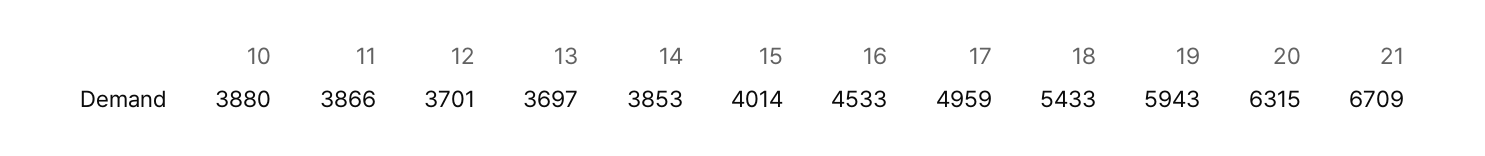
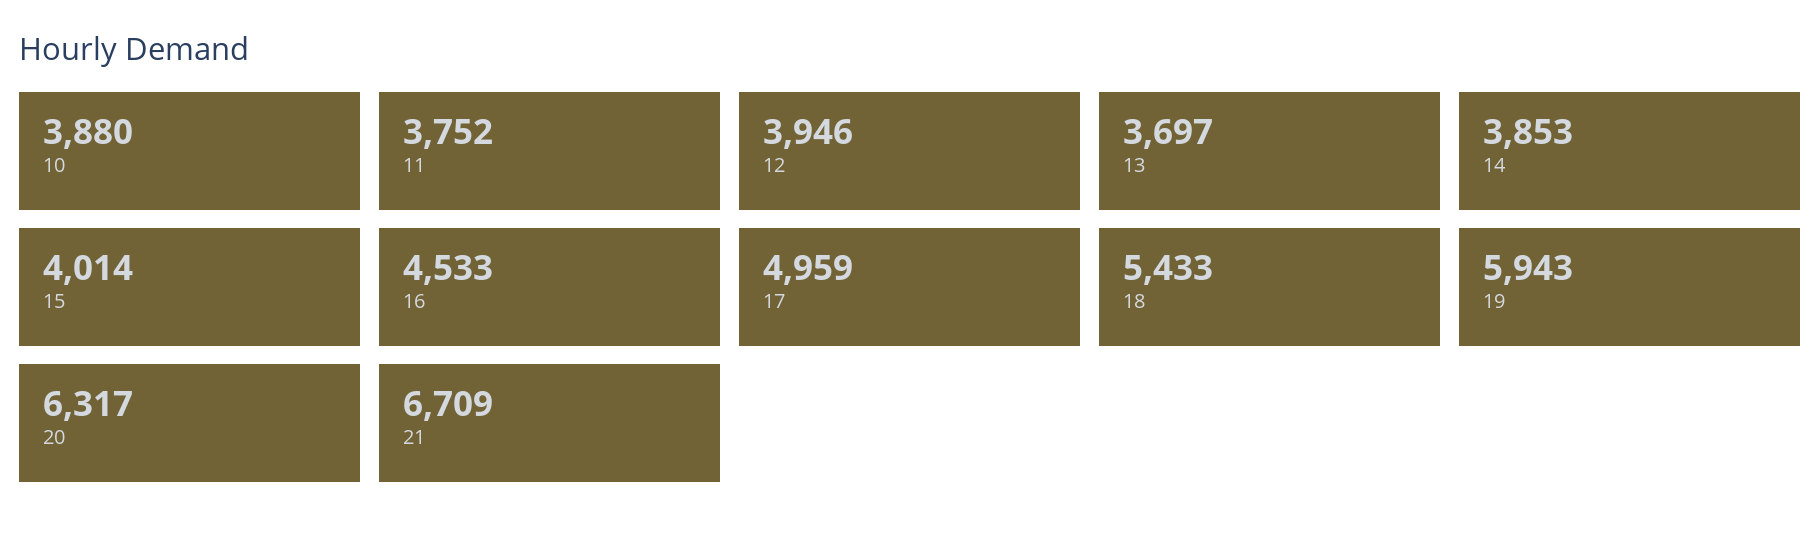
11: 3866 -> 3752
12: 3701 -> 3946
20: 6315 -> 6317

